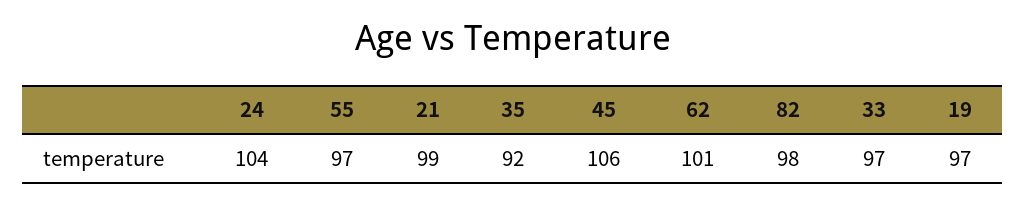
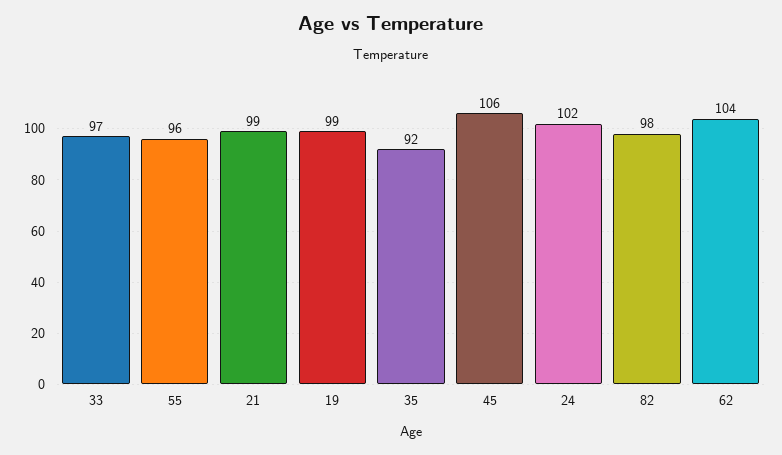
24: 104 -> 102
55: 97 -> 96
62: 101 -> 104
19: 97 -> 99

